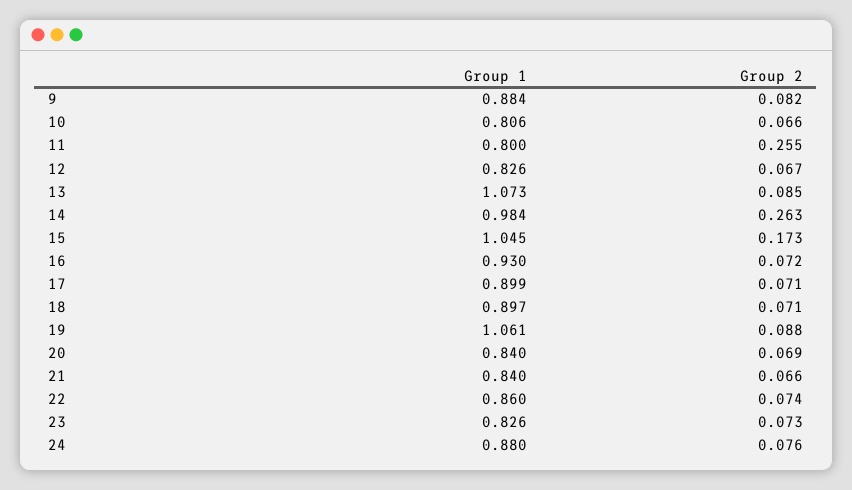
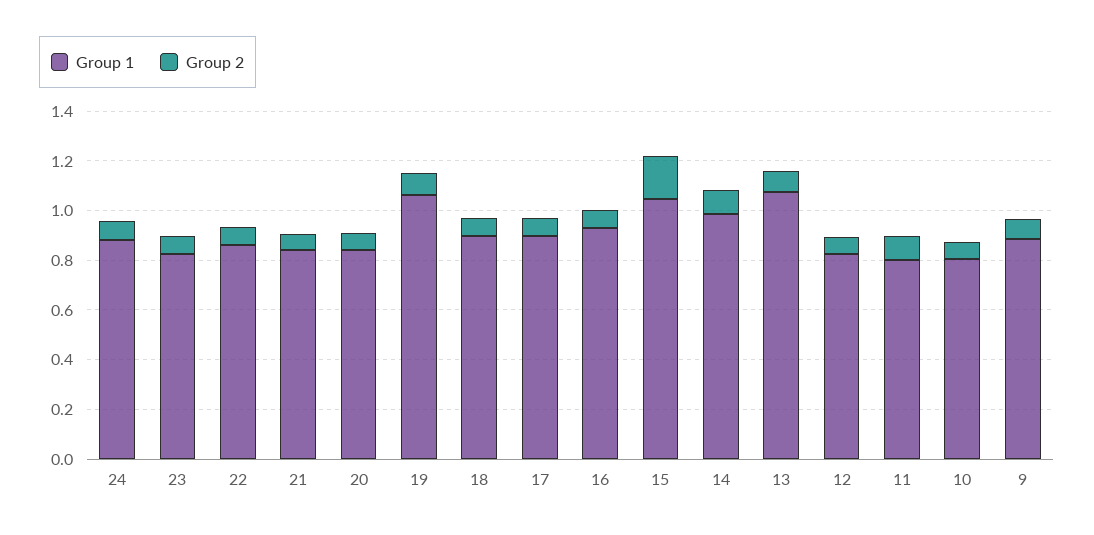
Group 2, 11: 0.255 -> 0.1
Group 2, 14: 0.263 -> 0.1

